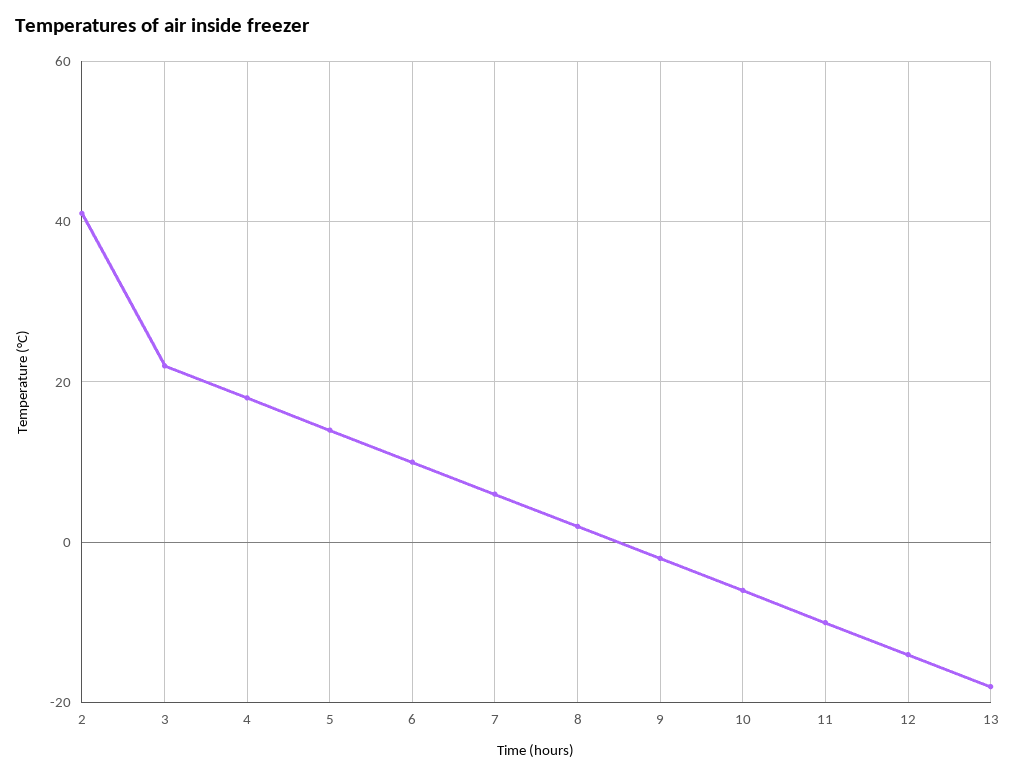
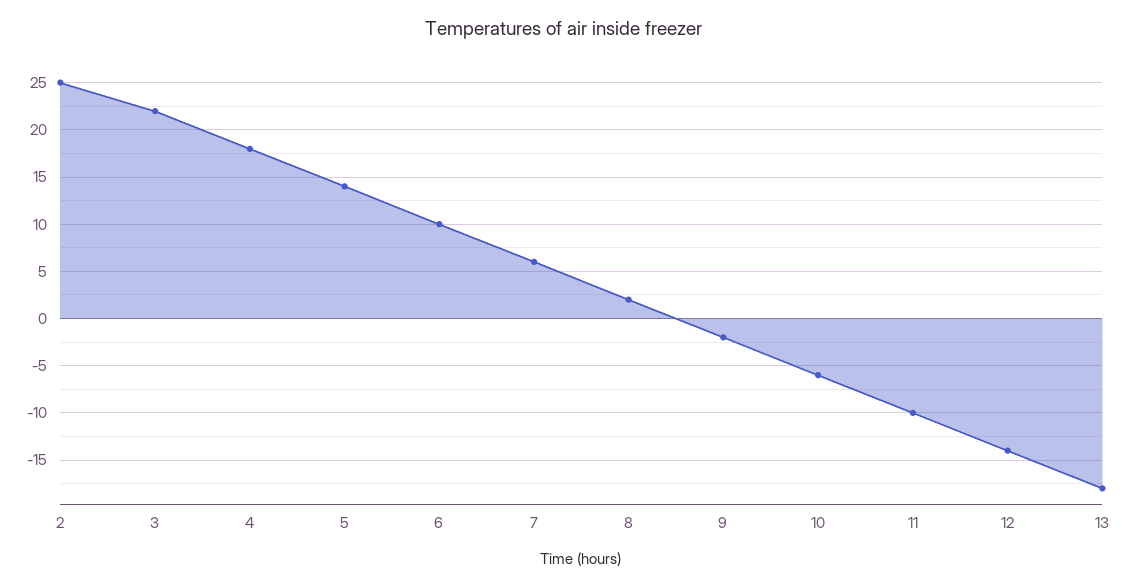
2: 40 -> 25

